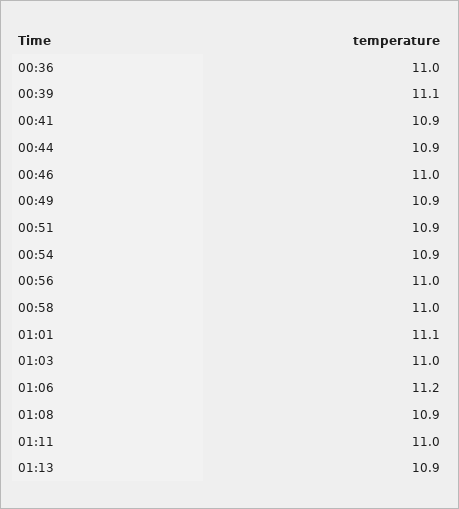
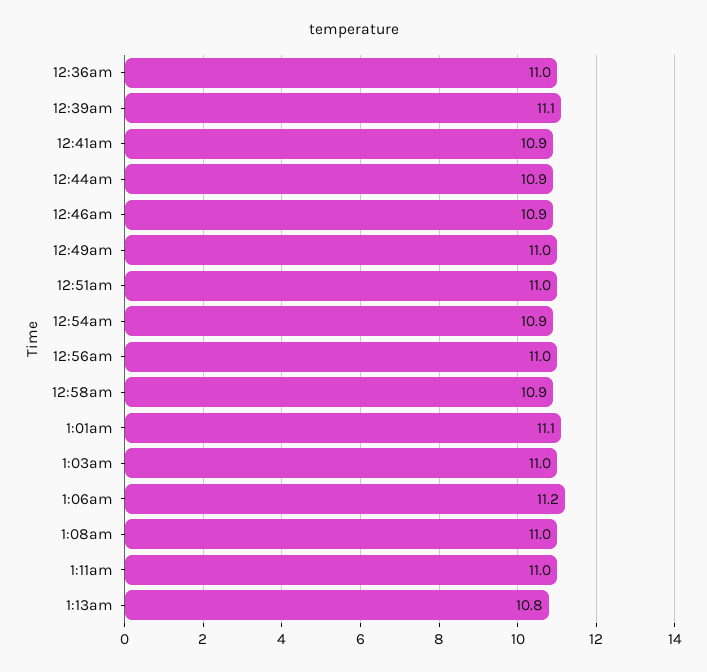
00:46: 11 -> 10.9
00:49: 10.9 -> 11
00:51: 10.9 -> 11
00:58: 11 -> 10.9
01:08: 10.9 -> 11
01:13: 10.9 -> 10.8

